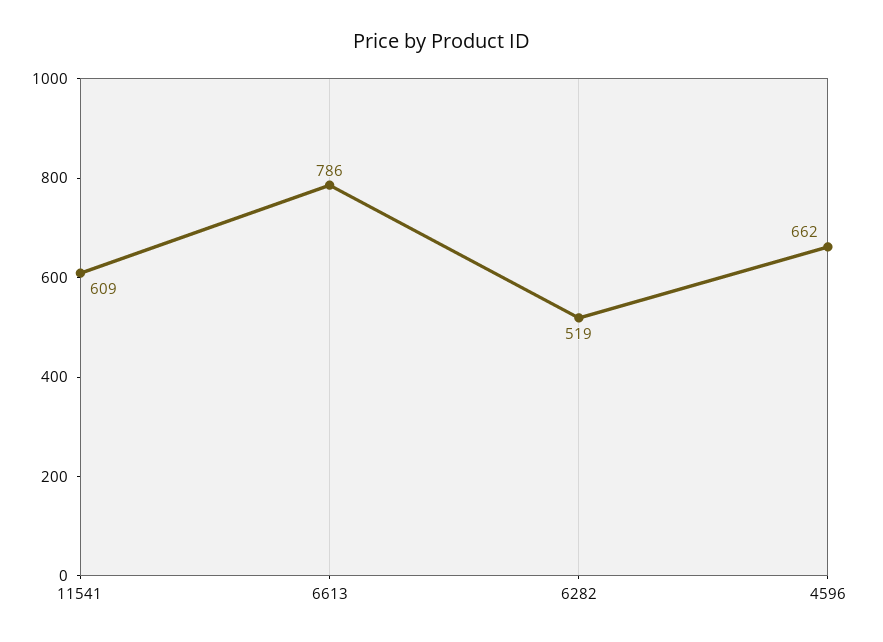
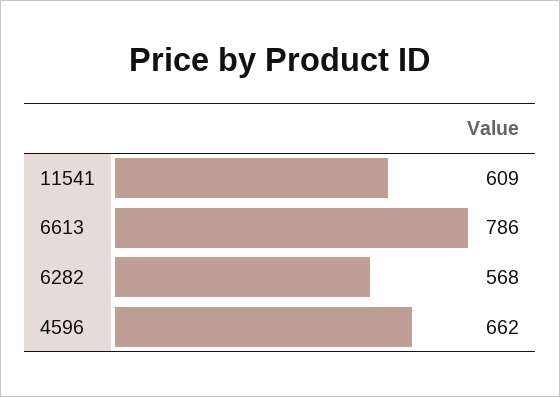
6282: 519 -> 568

